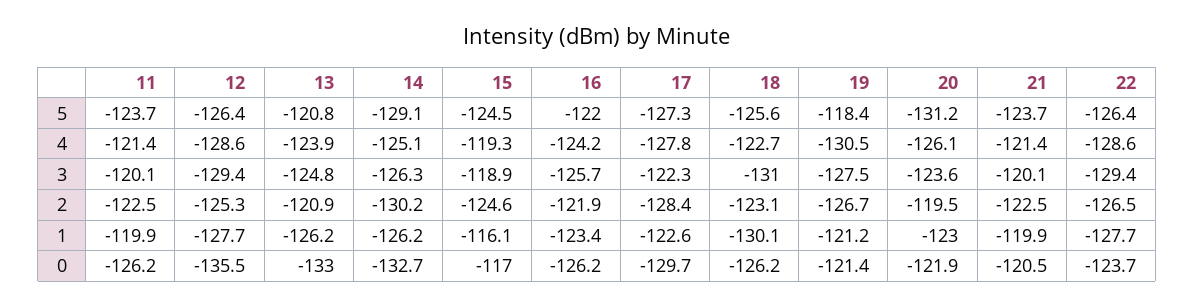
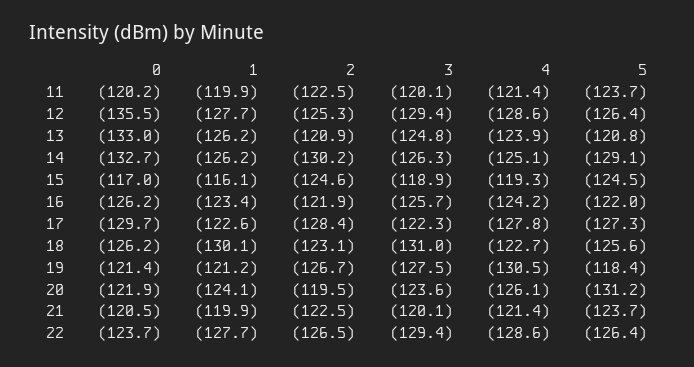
20, 1: -123 -> -124.1
11, 0: -126.2 -> -120.2

